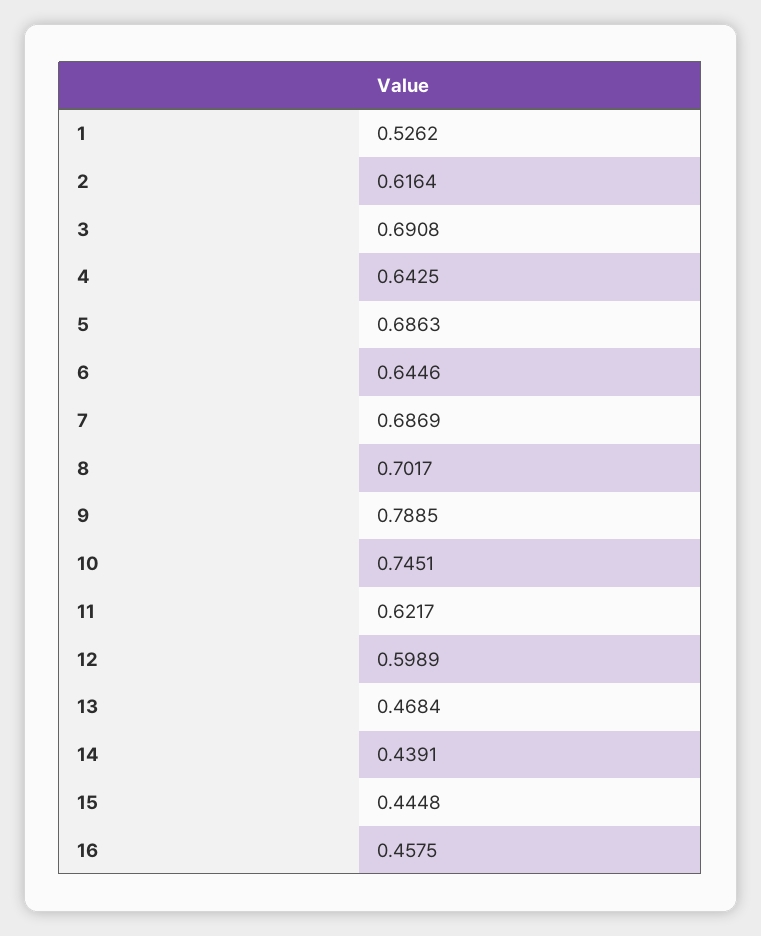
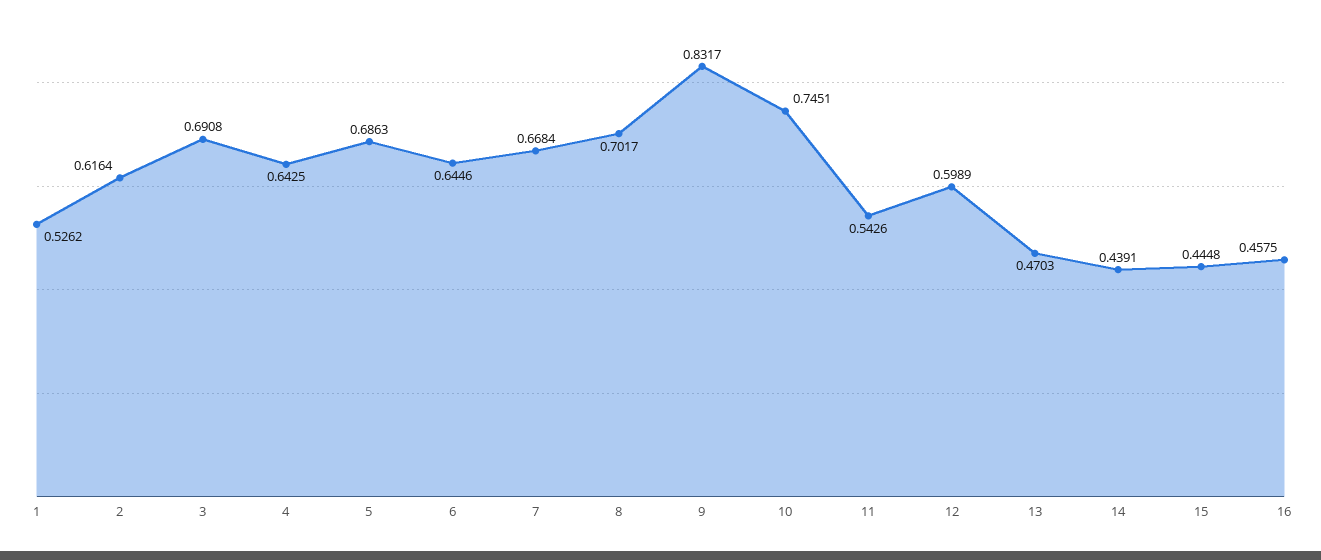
7: 0.6869 -> 0.6684
9: 0.7885 -> 0.8317
11: 0.6217 -> 0.5426
13: 0.4684 -> 0.4703

